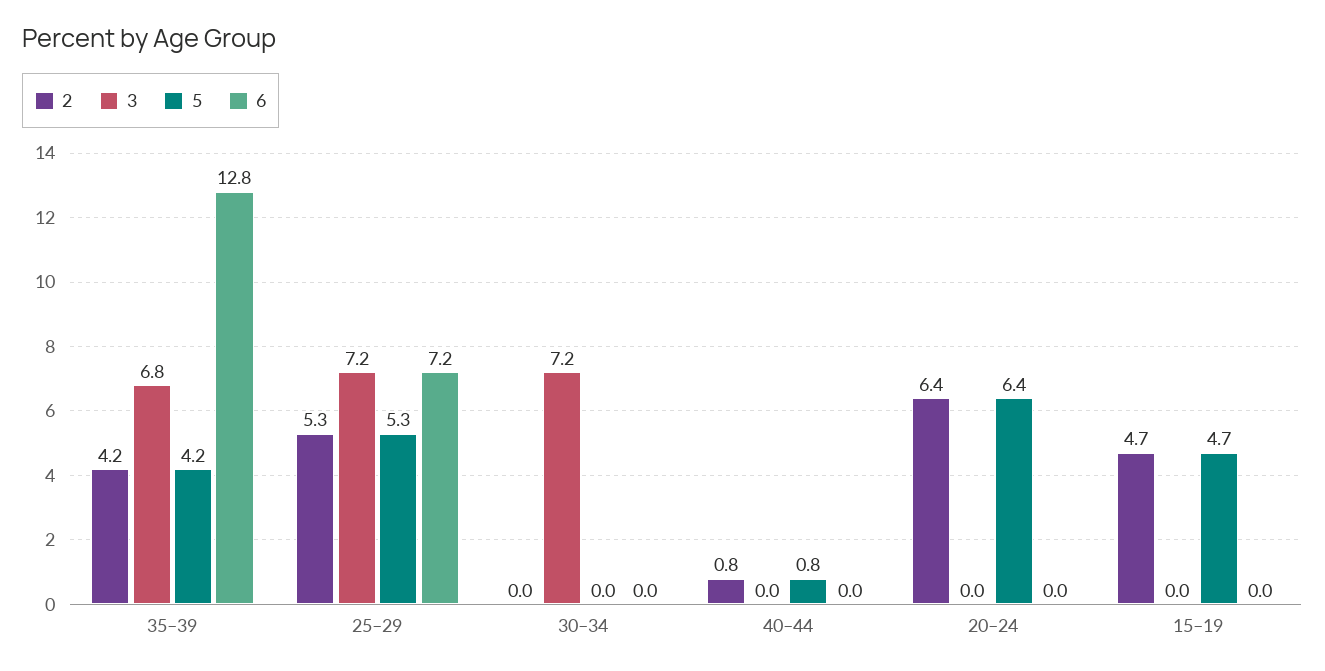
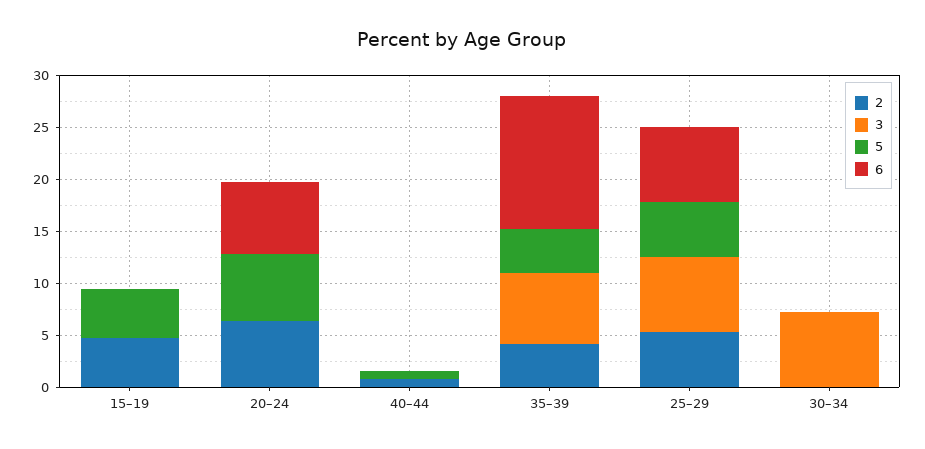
6, 20–24: 0 -> 7

